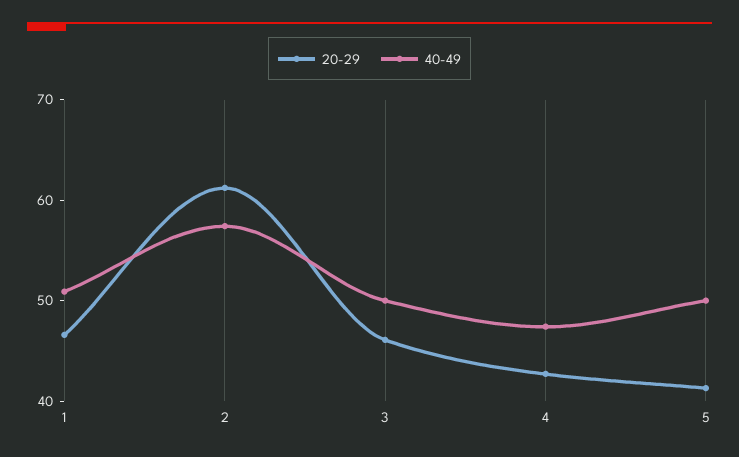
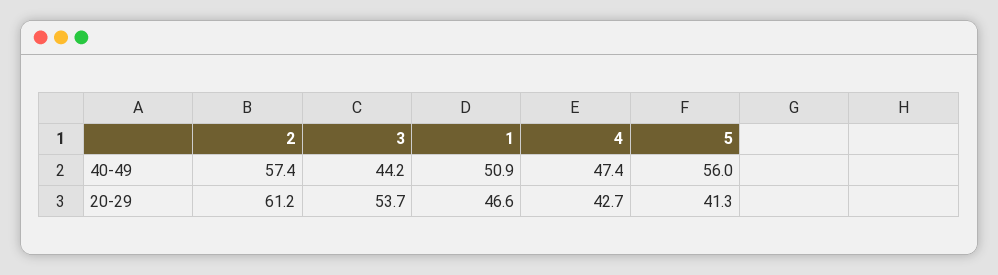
20-29, 3: 46 -> 53.7
40-49, 3: 50 -> 44.2
40-49, 5: 50 -> 56

